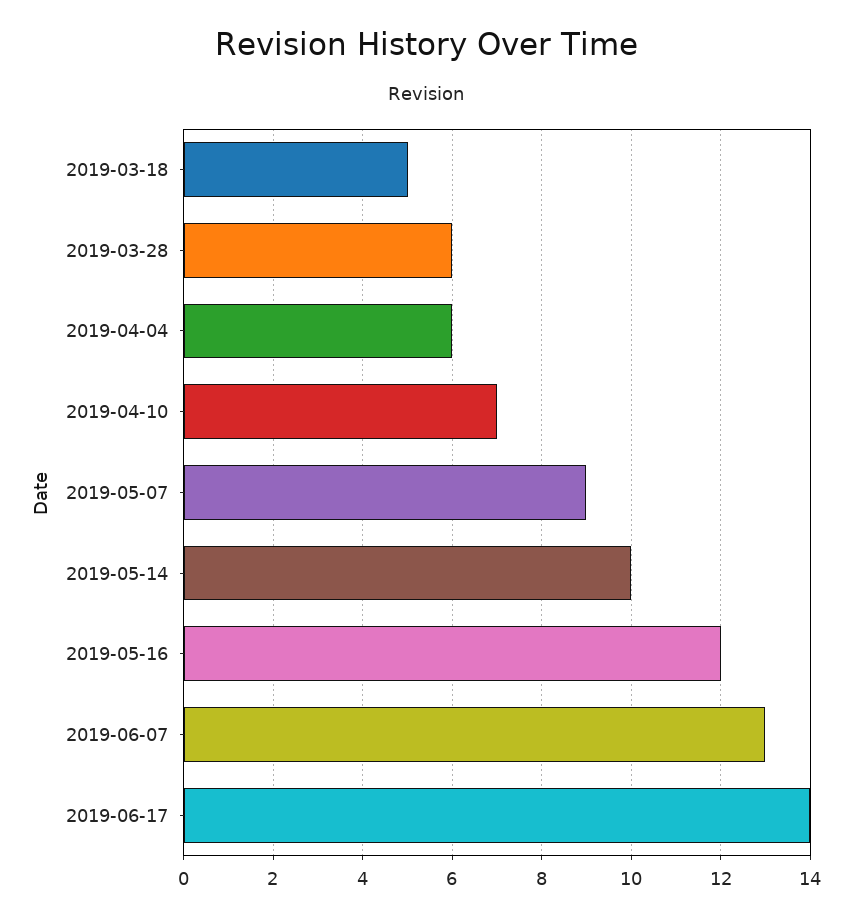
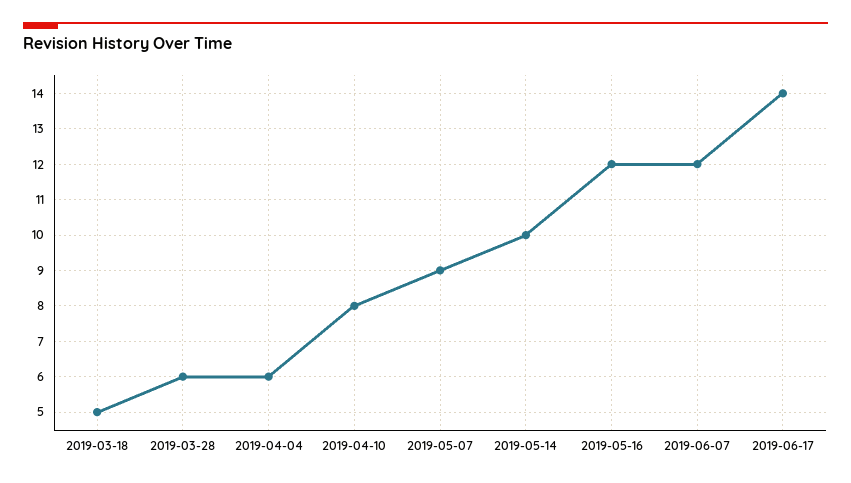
2019-04-10: 7 -> 8
2019-06-07: 13 -> 12

